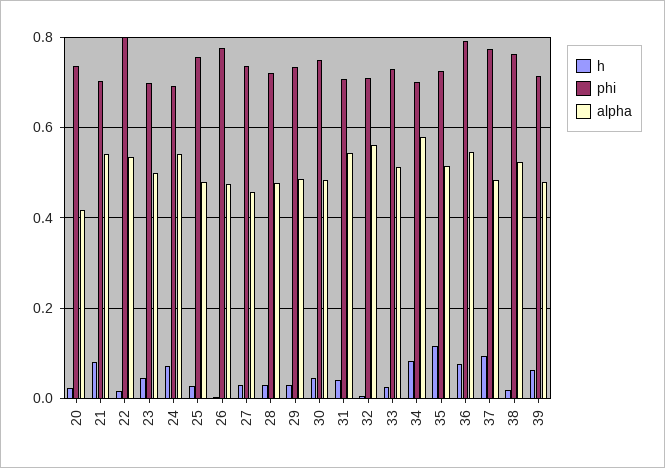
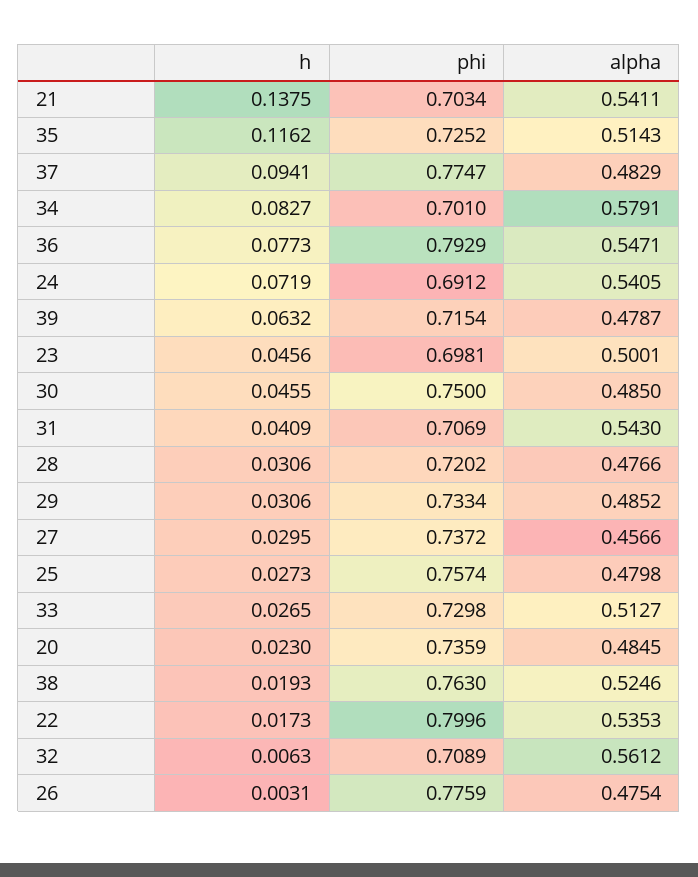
alpha, 20: 0.42 -> 0.4845
h, 21: 0.08 -> 0.1375

